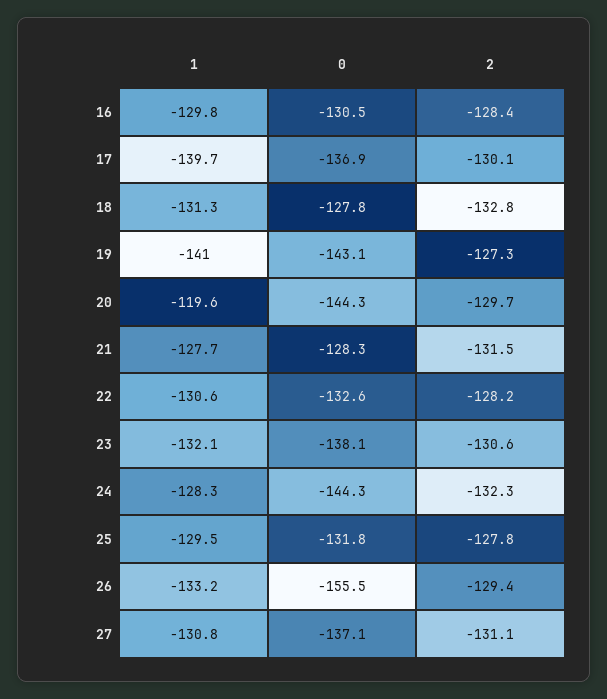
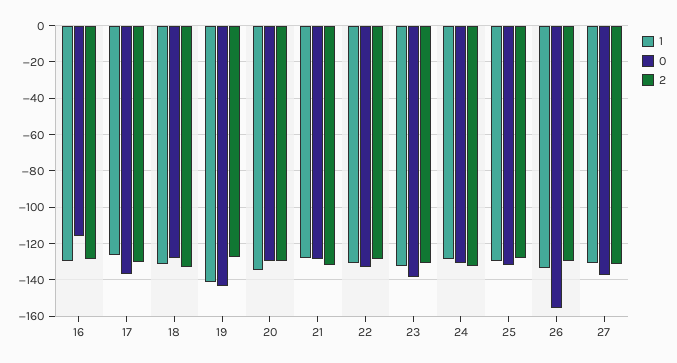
0, 16: -130.5 -> -115
1, 17: -139.7 -> -125
1, 20: -119.6 -> -135
0, 20: -144.3 -> -130
0, 24: -144.3 -> -130

